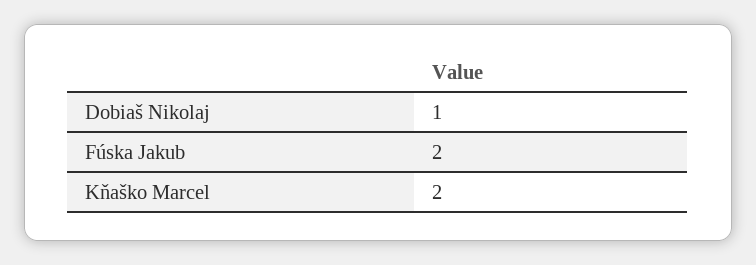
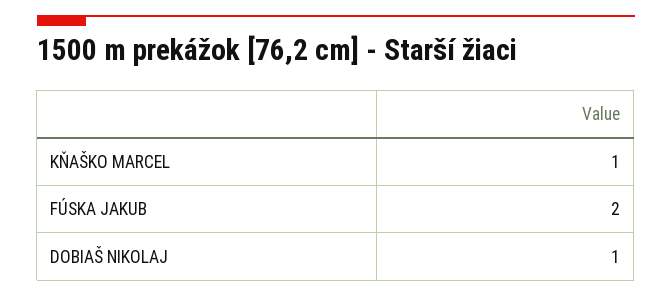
Kňaško Marcel: 2 -> 1

